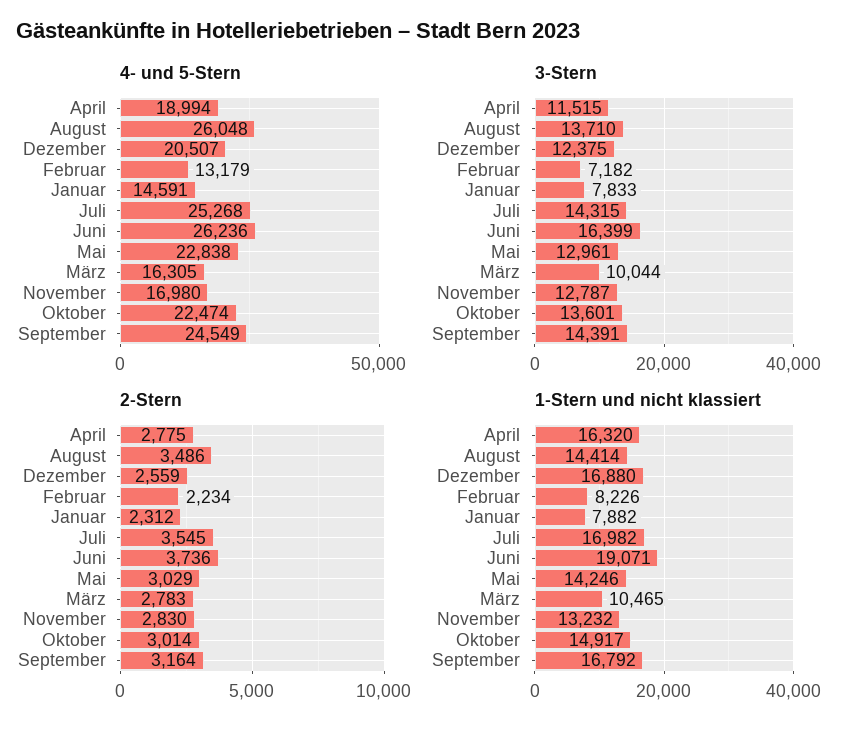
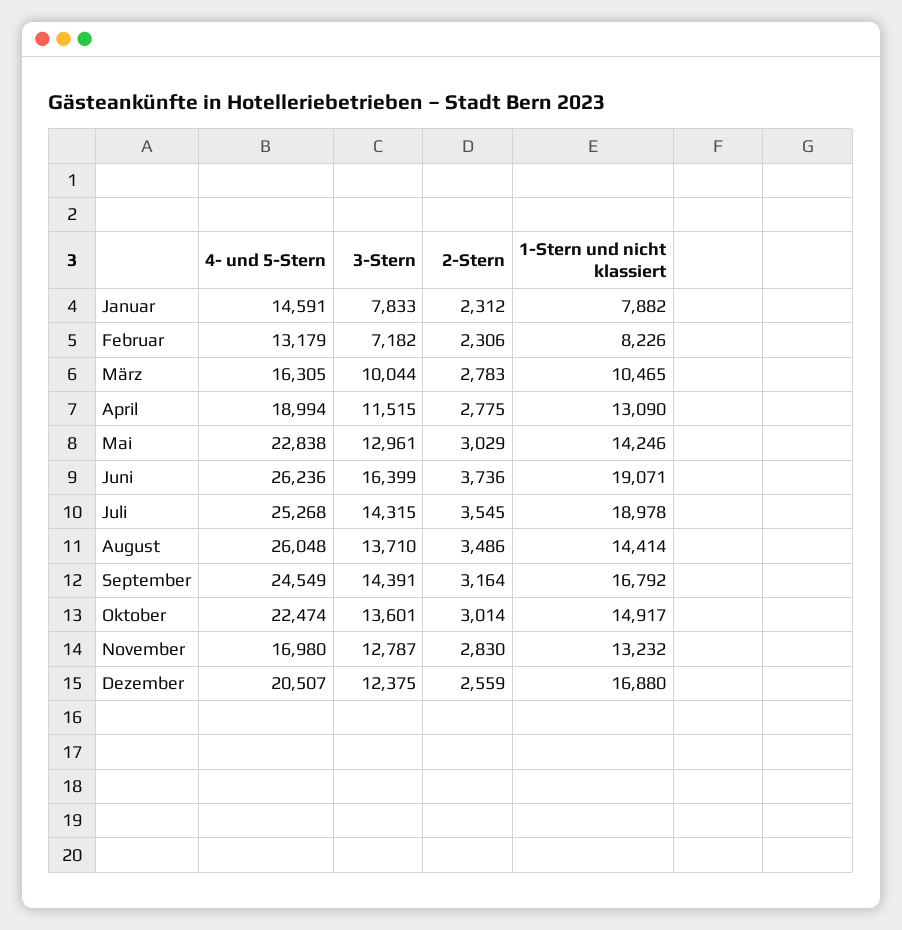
2-Stern, Februar: 2234 -> 2306
1-Stern und nicht klassiert, April: 16320 -> 13090
1-Stern und nicht klassiert, Juli: 16982 -> 18978

